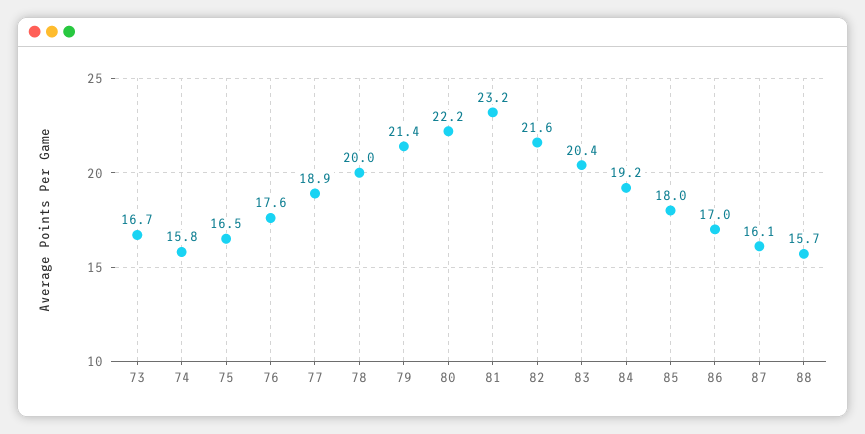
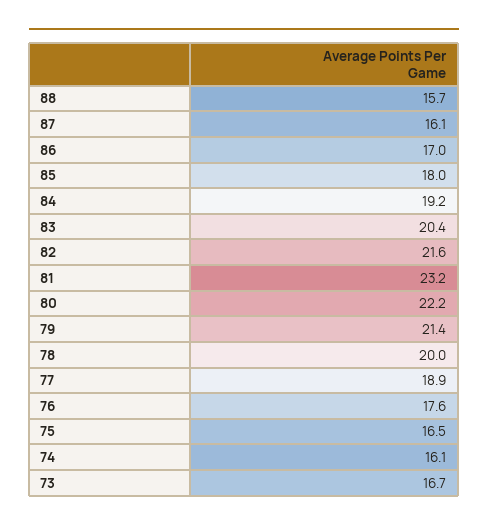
74: 15.8 -> 16.1

